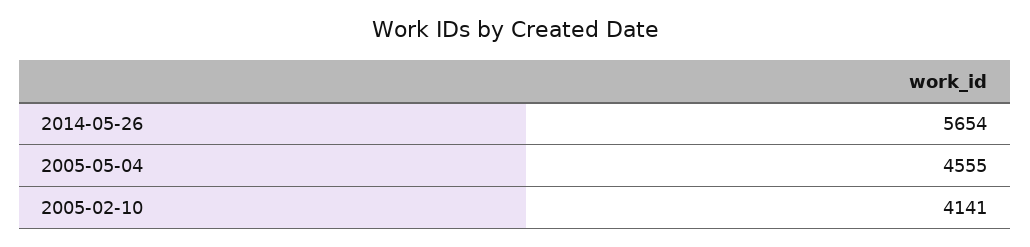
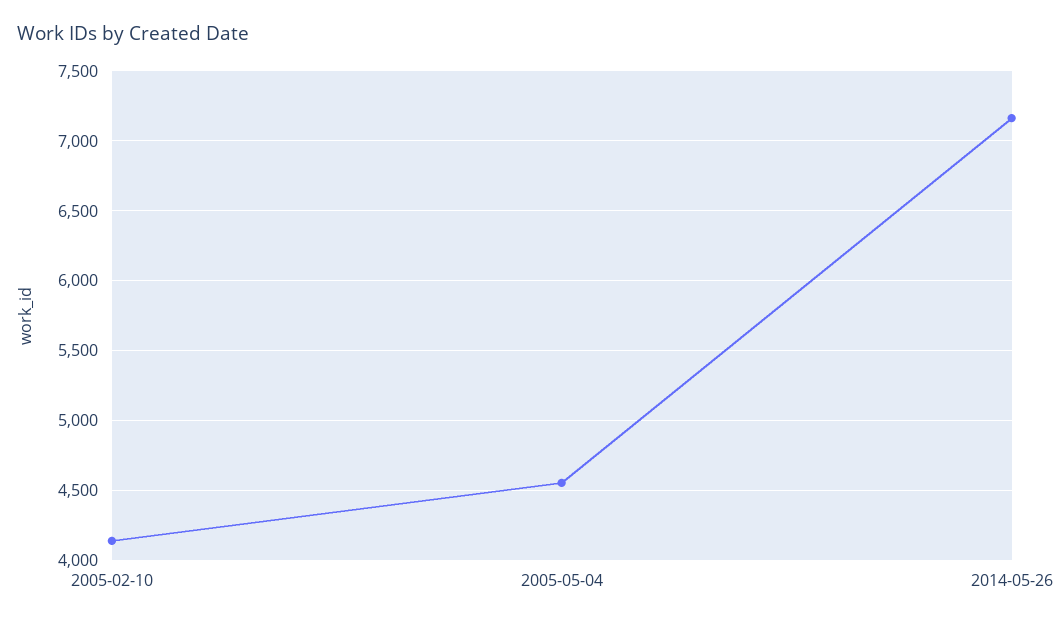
2014-05-26: 5654 -> 7150

